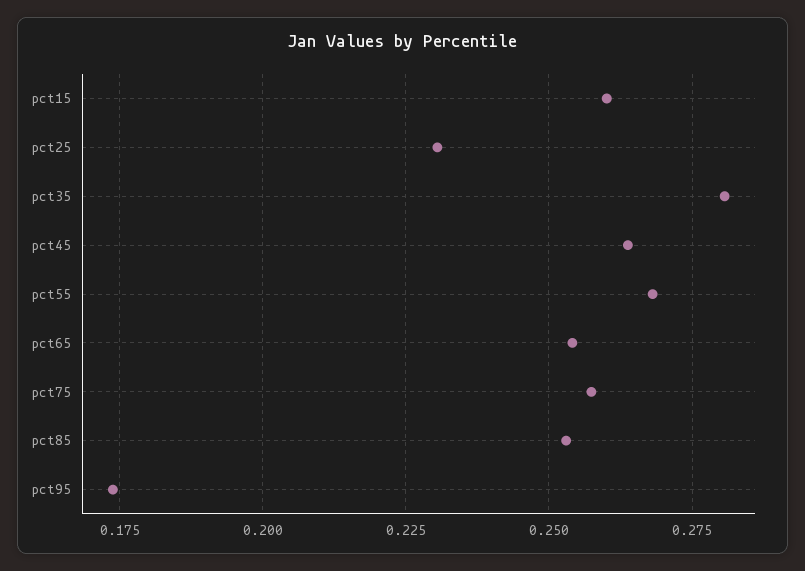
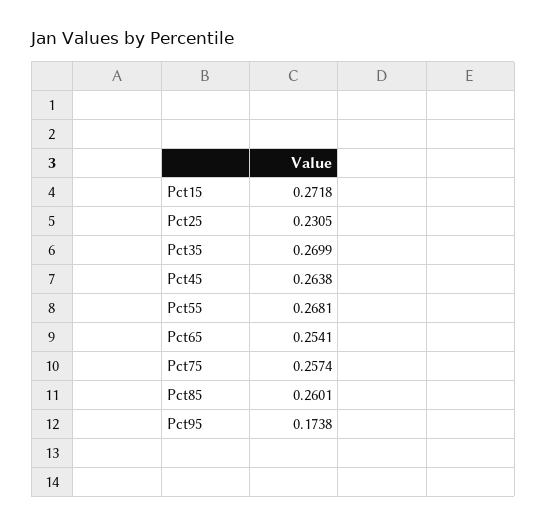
pct15: 0.26 -> 0.2718
pct35: 0.28 -> 0.2699
pct85: 0.2525 -> 0.2601

